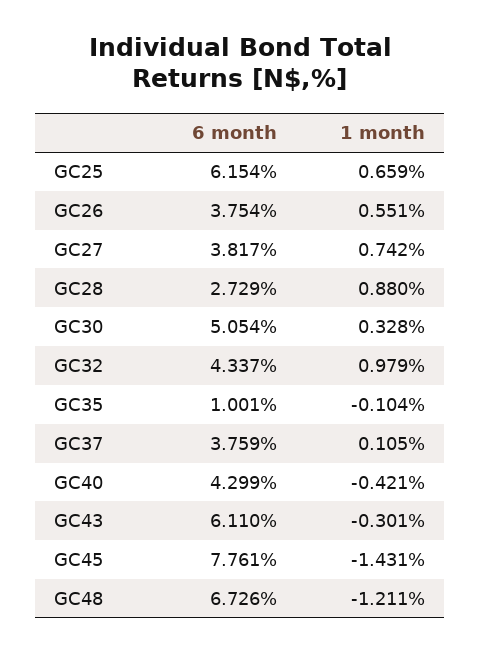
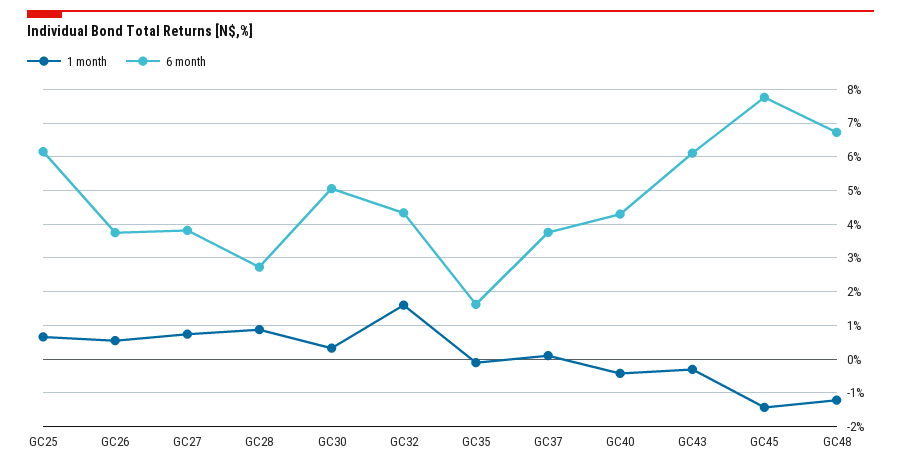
1 month, GC32: 0.979 -> 1.6
6 month, GC35: 1.001 -> 1.6

